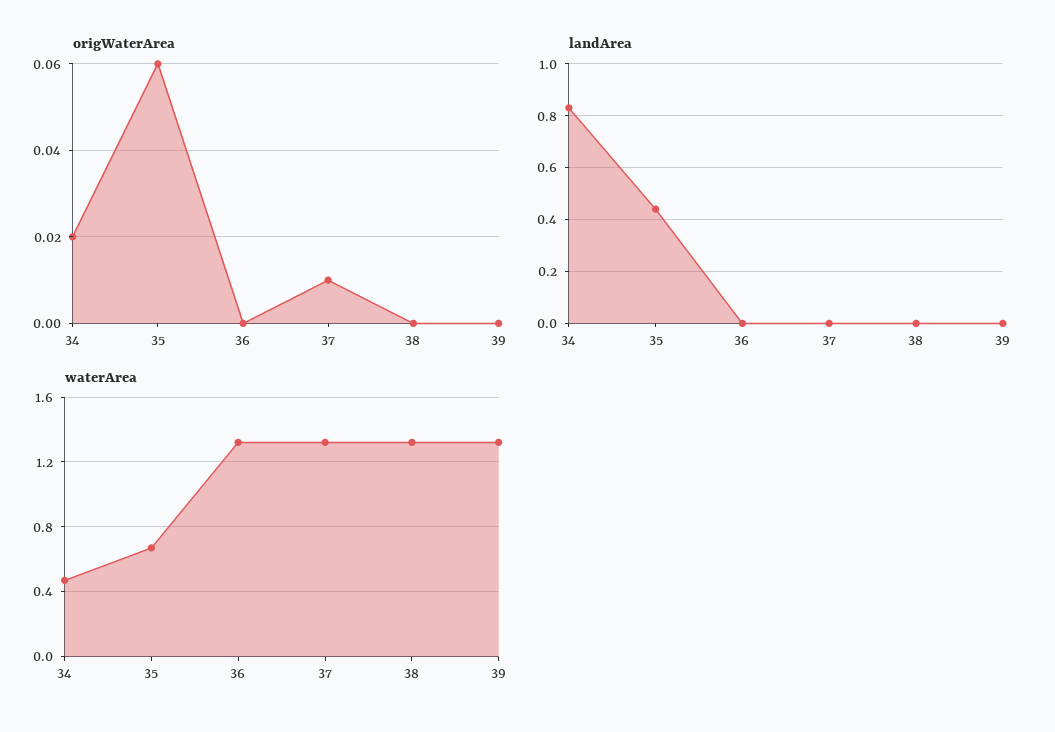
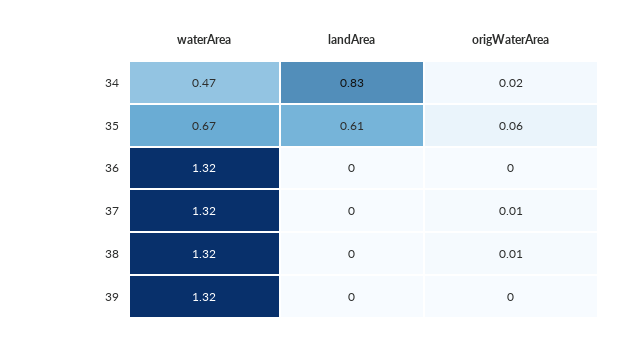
origWaterArea, 38: 0 -> 0.01
landArea, 35: 0.45 -> 0.61

